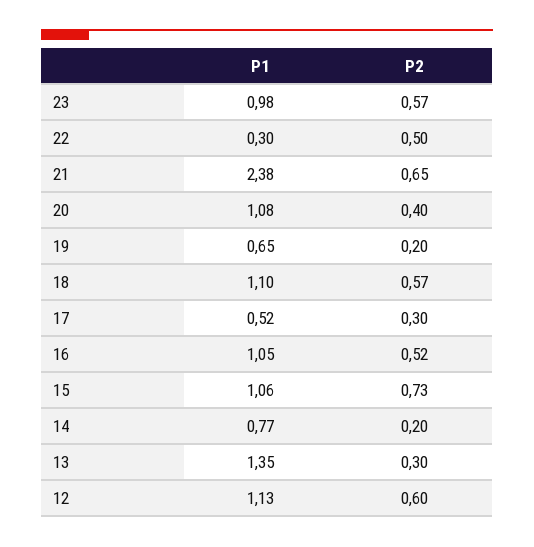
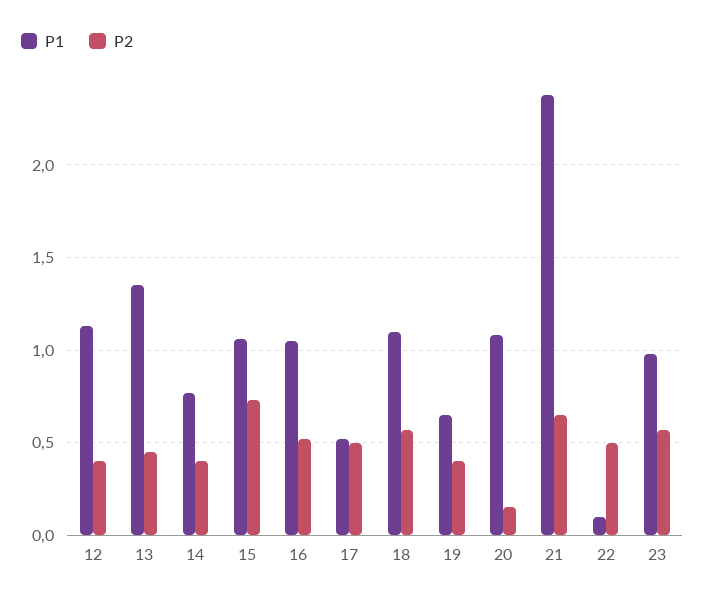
P1, 22: 0.3 -> 0.1
P2, 20: 0.4 -> 0.15
P2, 19: 0.2 -> 0.4
P2, 17: 0.3 -> 0.5
P2, 14: 0.2 -> 0.4
P2, 13: 0.3 -> 0.45
P2, 12: 0.6 -> 0.4

